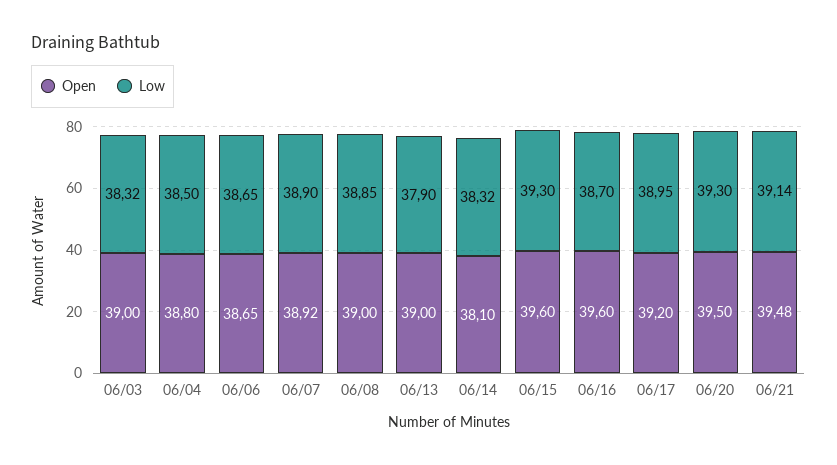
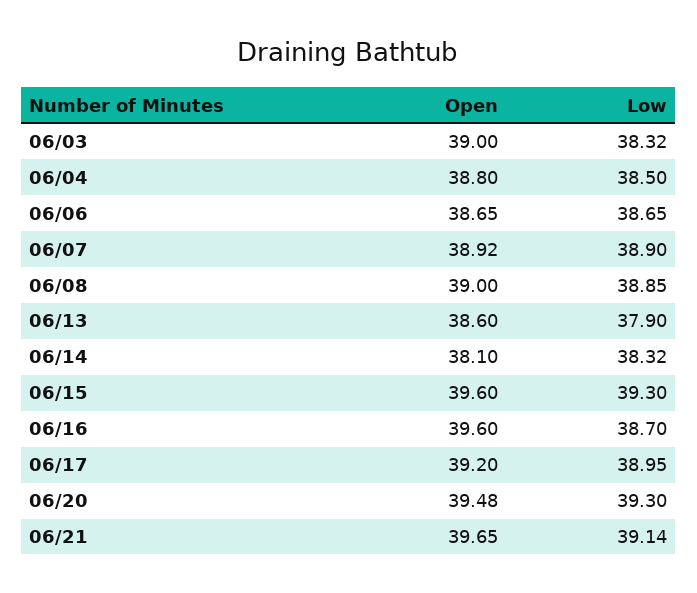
Open, 06/13: 39 -> 38.6
Open, 06/20: 39.5 -> 39.48
Open, 06/21: 39.48 -> 39.65

